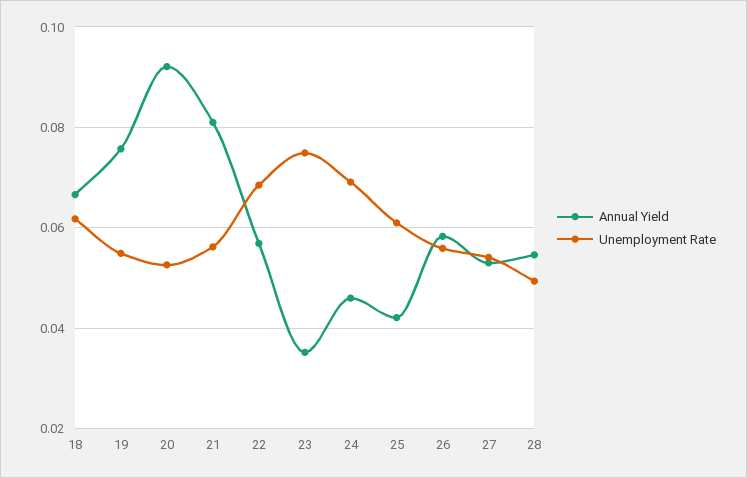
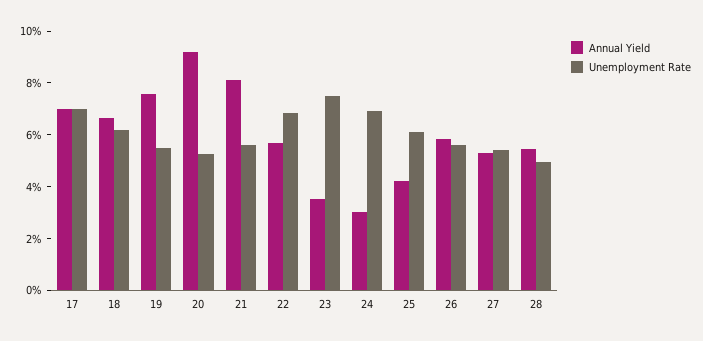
Annual Yield, 24: 0.046 -> 0.03
Annual Yield, 17: none -> 0.07
Unemployment Rate, 17: none -> 0.07

